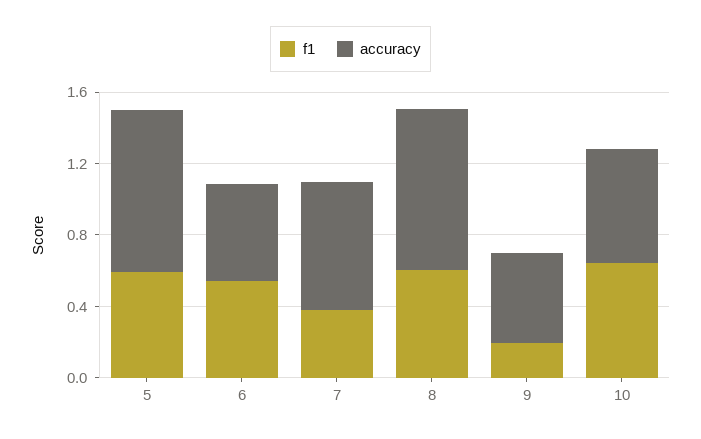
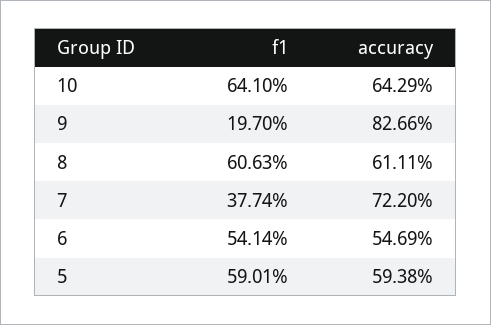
accuracy, 5: 0.9 -> 0.5938
accuracy, 8: 0.9 -> 0.6111
accuracy, 9: 0.5 -> 0.8266

